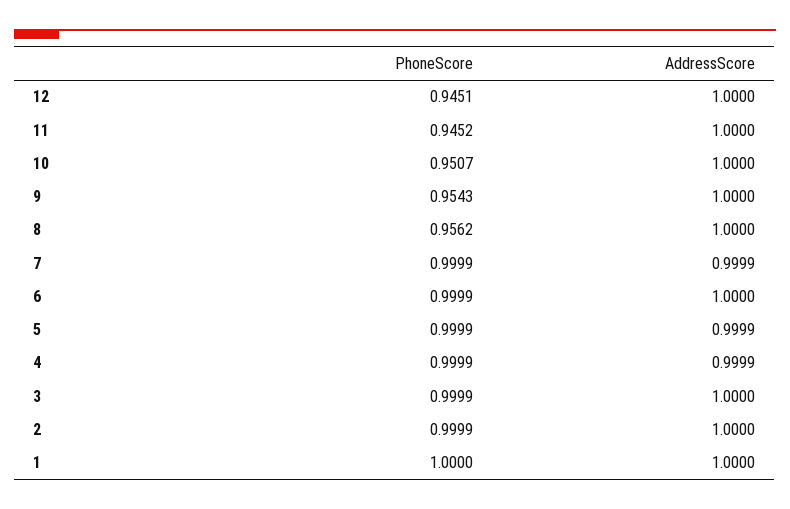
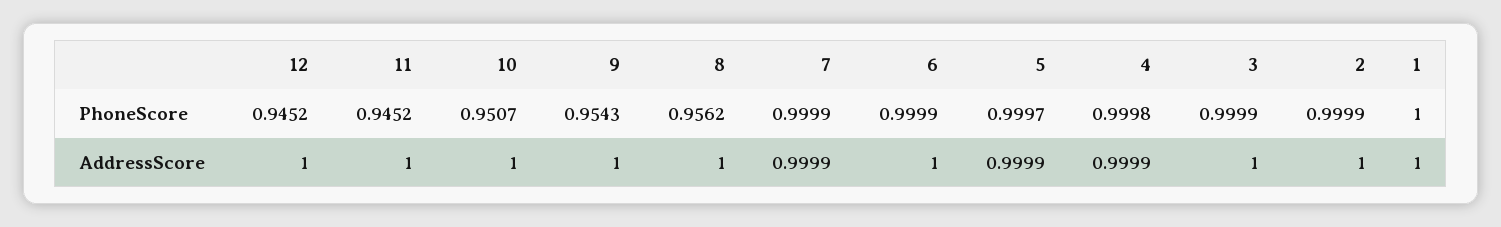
PhoneScore, 12: 0.9451 -> 0.9452
PhoneScore, 5: 0.9999 -> 0.9997
PhoneScore, 4: 0.9999 -> 0.9998

